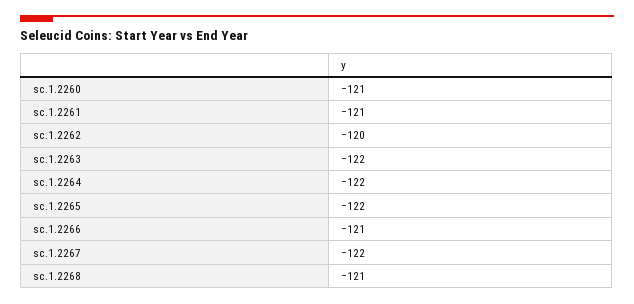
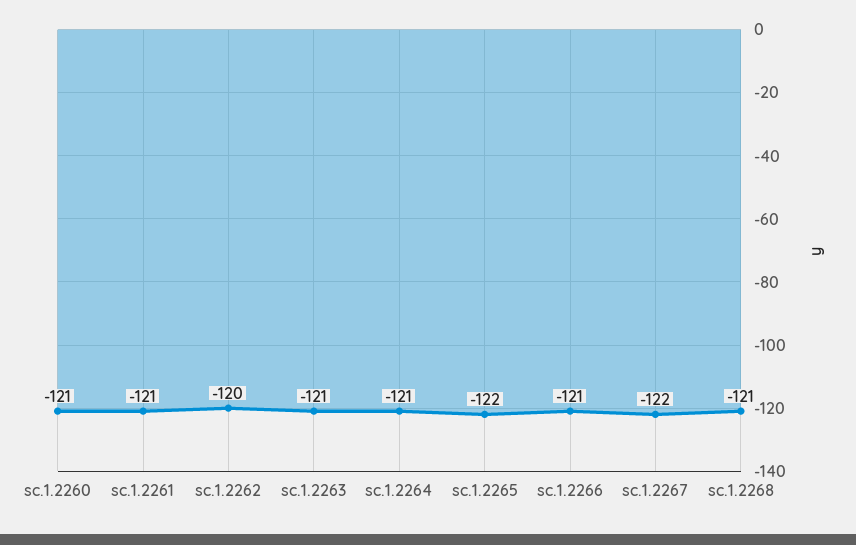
sc.1.2263: -122 -> -121
sc.1.2264: -122 -> -121

